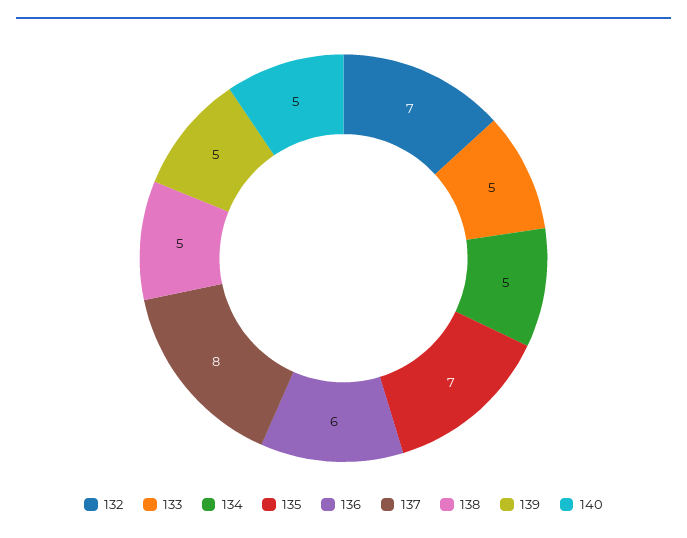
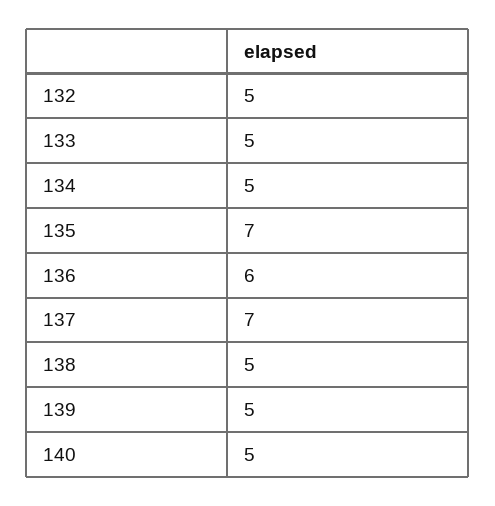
132: 7 -> 5
137: 8 -> 7

